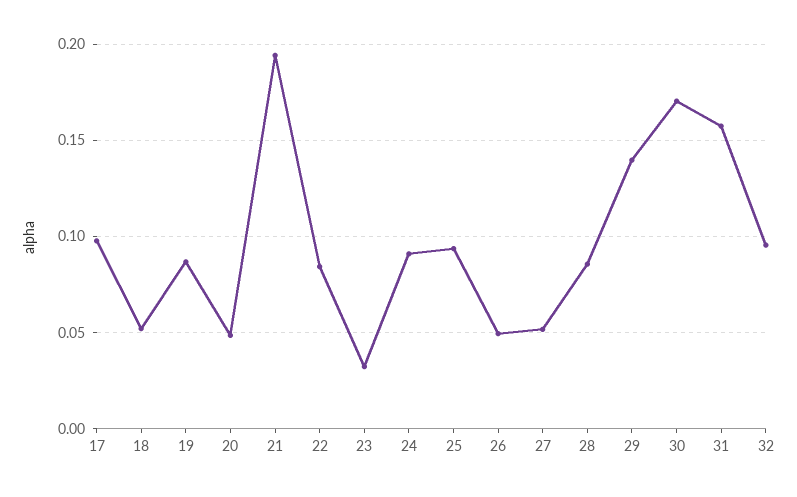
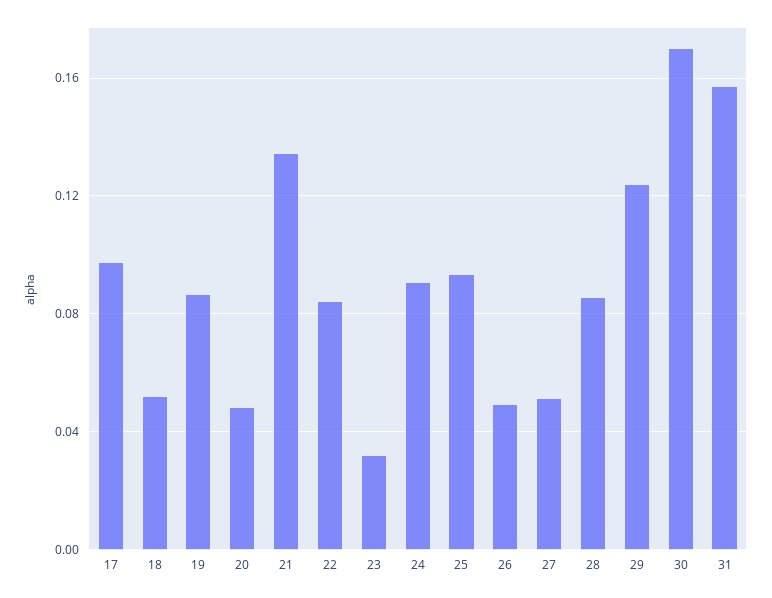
21: 0.195 -> 0.135
29: 0.14 -> 0.125
32: 0.095 -> none

